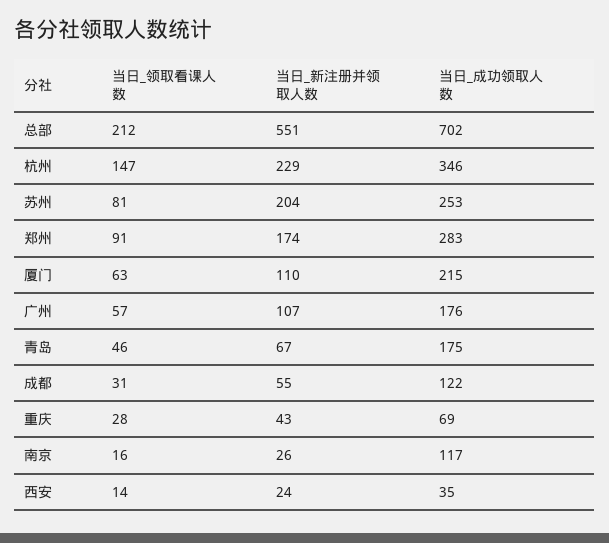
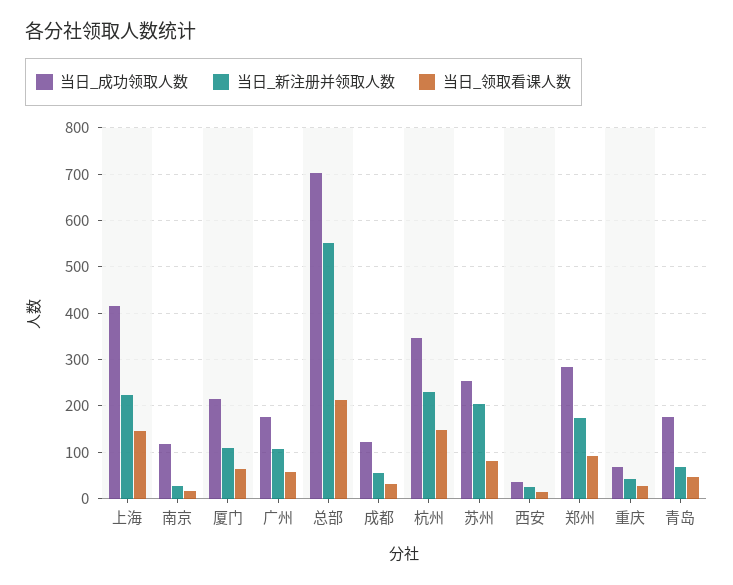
当日_成功领取人数, 上海: none -> 420
当日_新注册并领取人数, 上海: none -> 220
当日_领取看课人数, 上海: none -> 140

